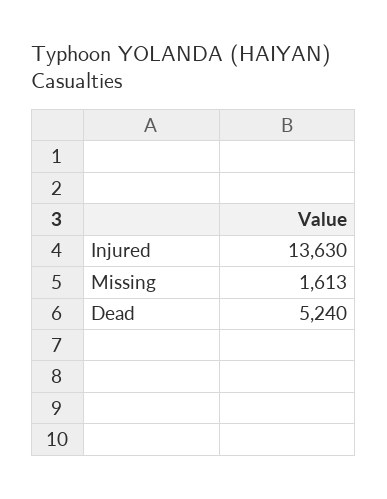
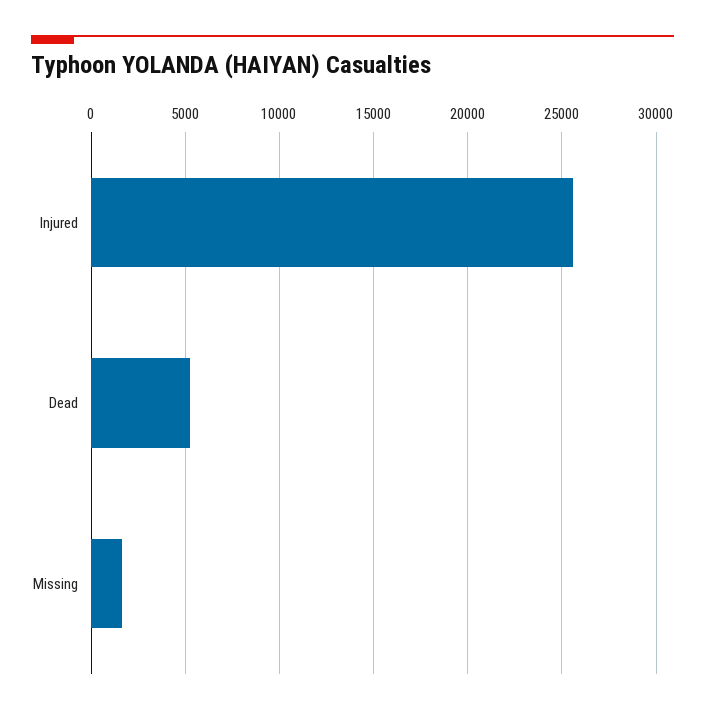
Injured: 13630 -> 25500

